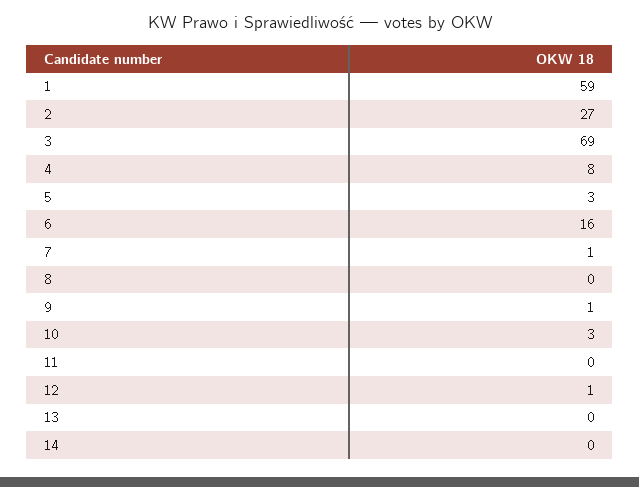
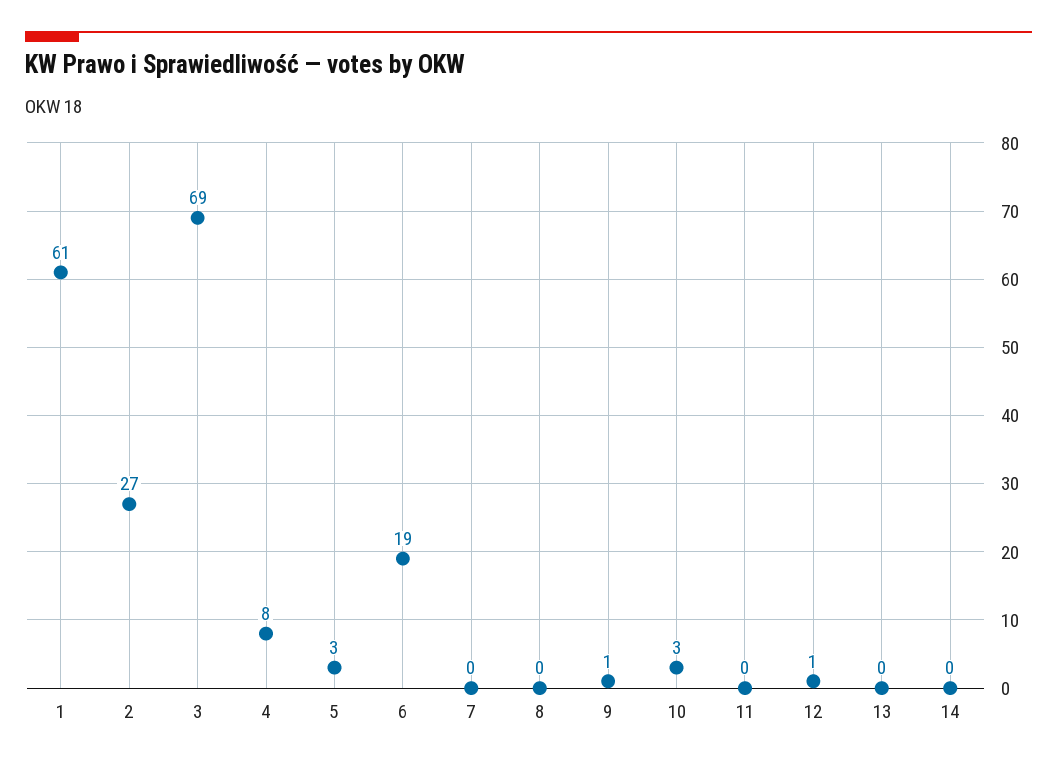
1: 59 -> 61
6: 16 -> 19
7: 1 -> 0

